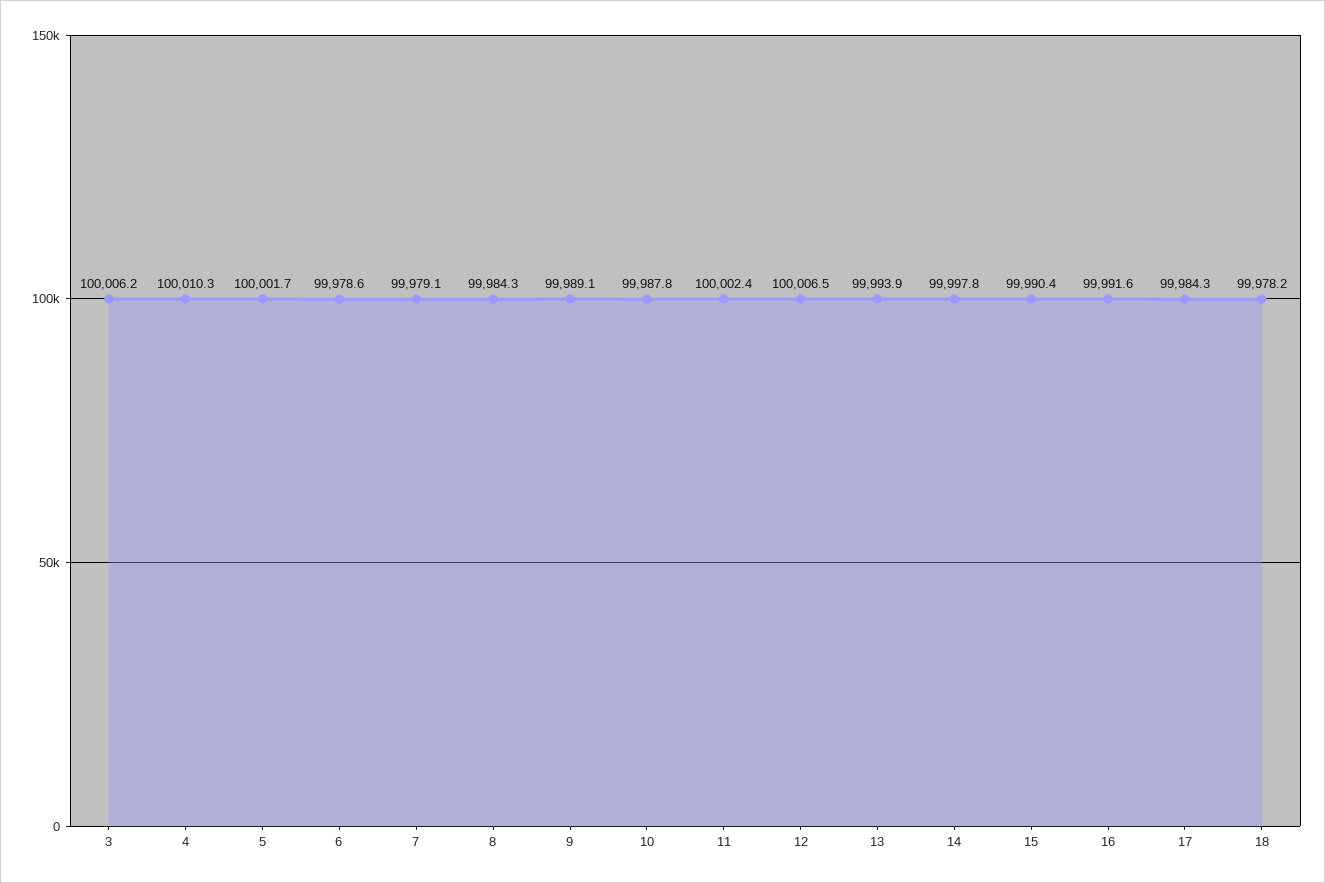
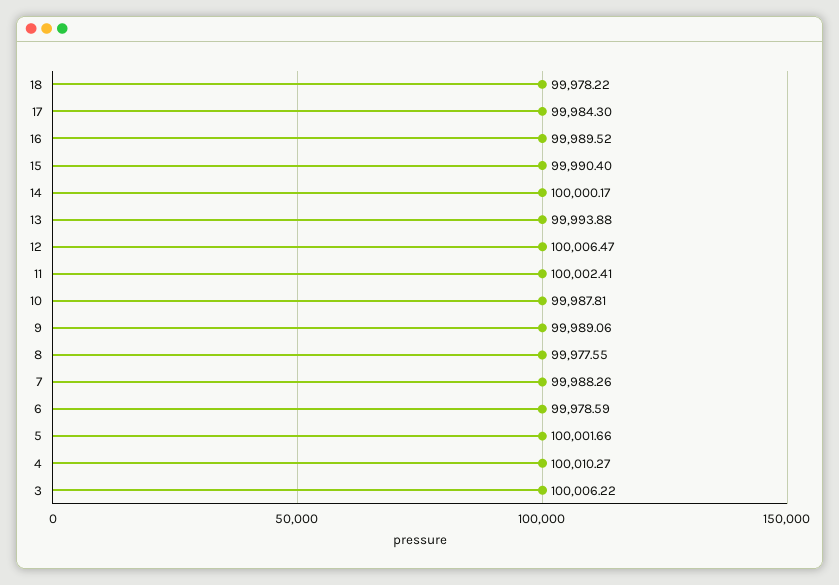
7: 99979.1 -> 99988.26
8: 99984.3 -> 99977.55
14: 99997.8 -> 100000.17
16: 99991.6 -> 99989.52

